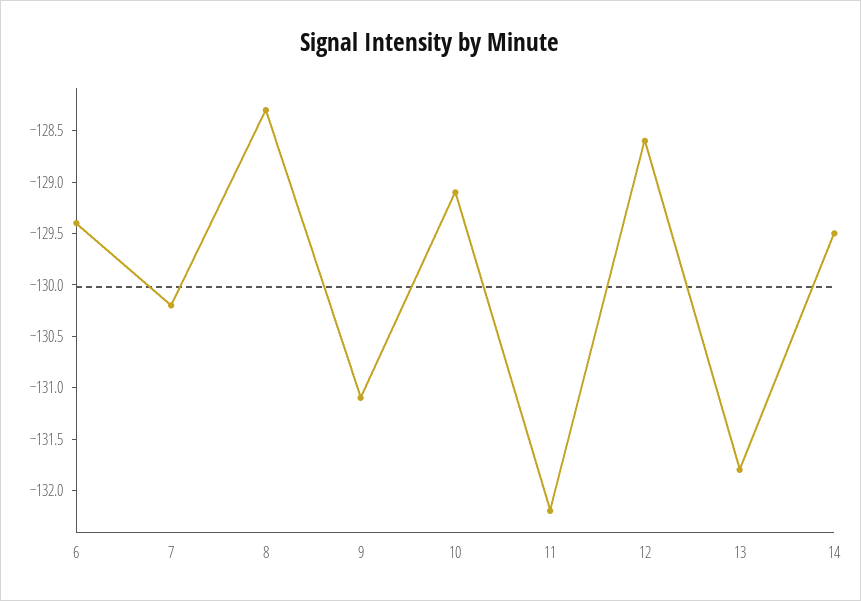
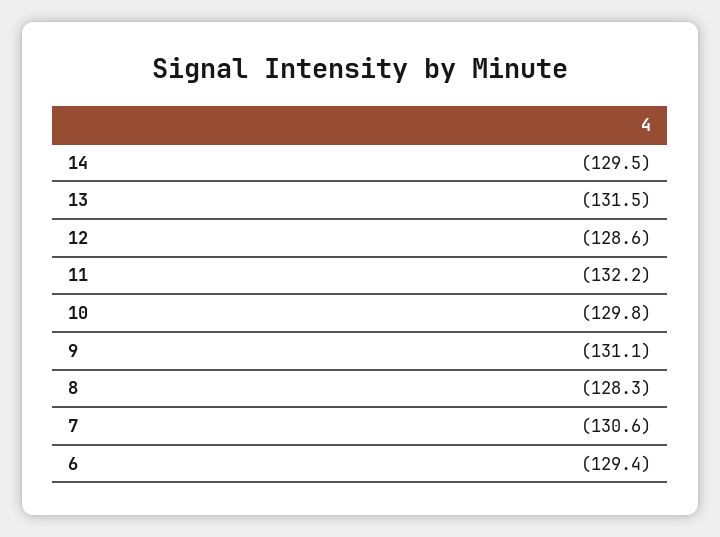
7: -130.2 -> -130.6
10: -129.1 -> -129.8
13: -131.8 -> -131.5

